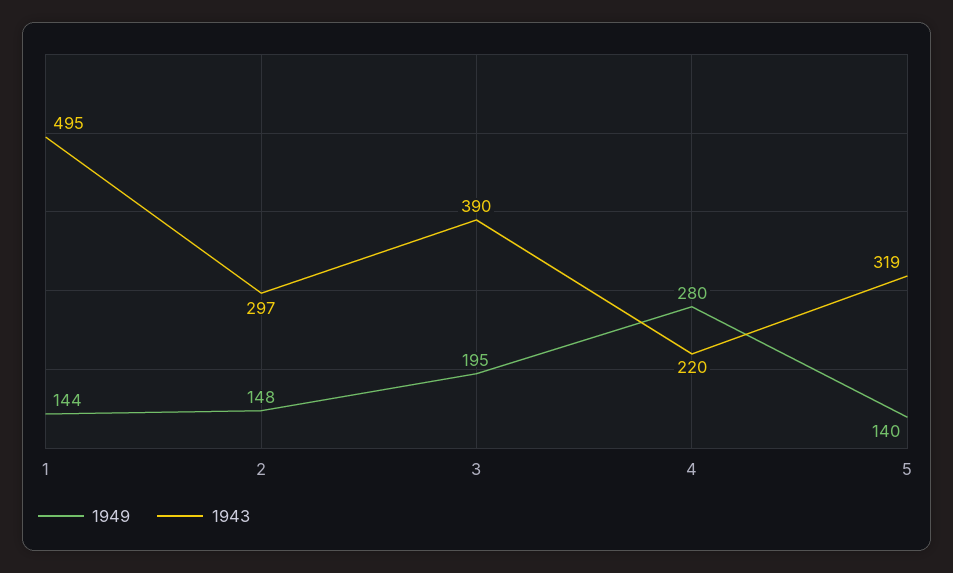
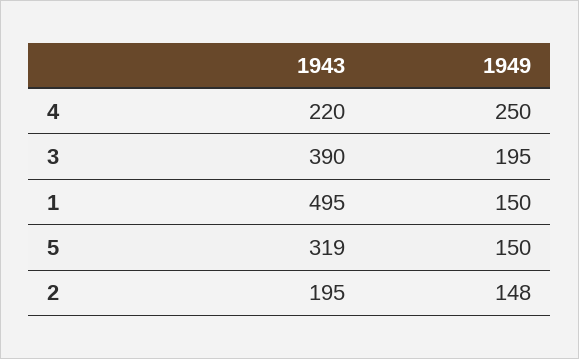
1949, 1: 144 -> 150
1943, 2: 297 -> 195
1949, 4: 280 -> 250
1949, 5: 140 -> 150

